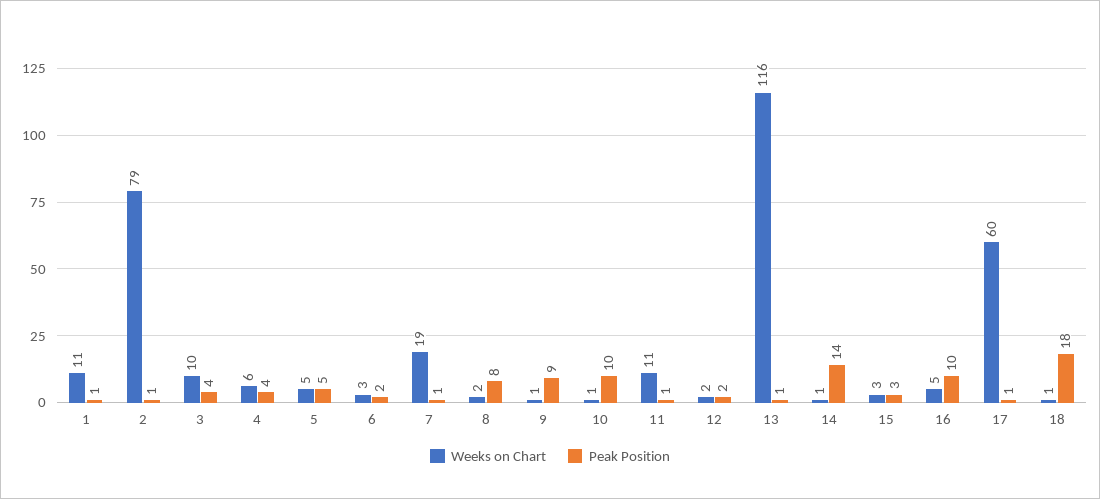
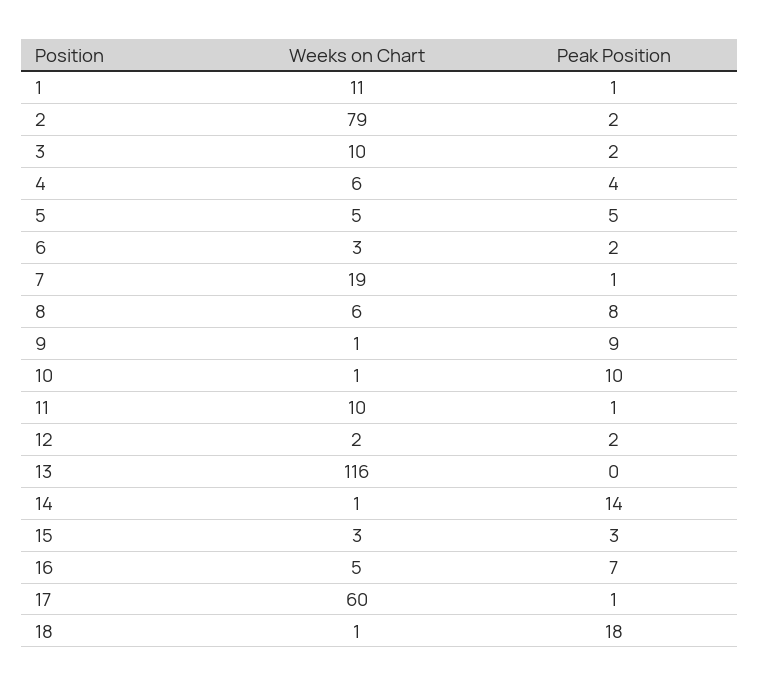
Peak Position, 2: 1 -> 2
Peak Position, 3: 4 -> 2
Weeks on Chart, 8: 2 -> 6
Weeks on Chart, 11: 11 -> 10
Peak Position, 13: 1 -> 0
Peak Position, 16: 10 -> 7

